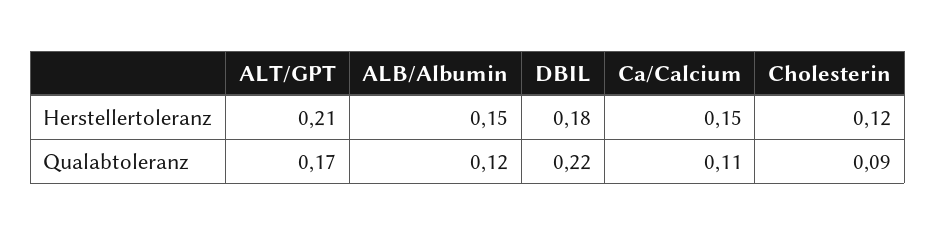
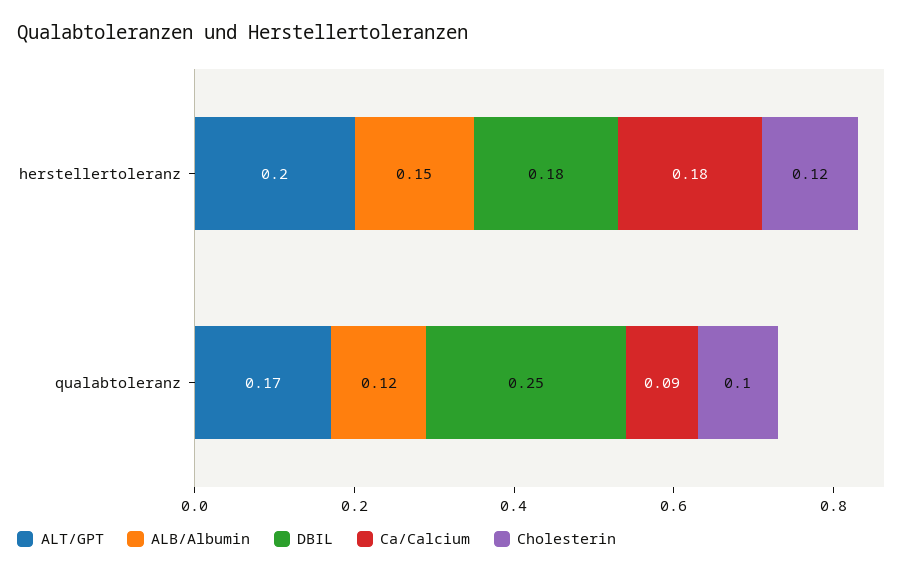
ALT/GPT, Herstellertoleranz: 0.21 -> 0.2
Ca/Calcium, Herstellertoleranz: 0.15 -> 0.18
DBIL, Qualabtoleranz: 0.22 -> 0.25
Ca/Calcium, Qualabtoleranz: 0.11 -> 0.09
Cholesterin, Qualabtoleranz: 0.09 -> 0.1

